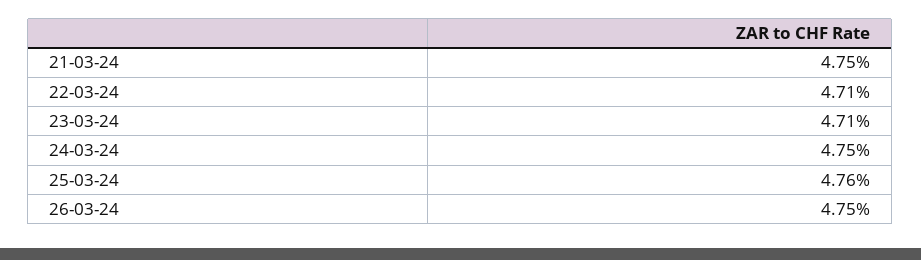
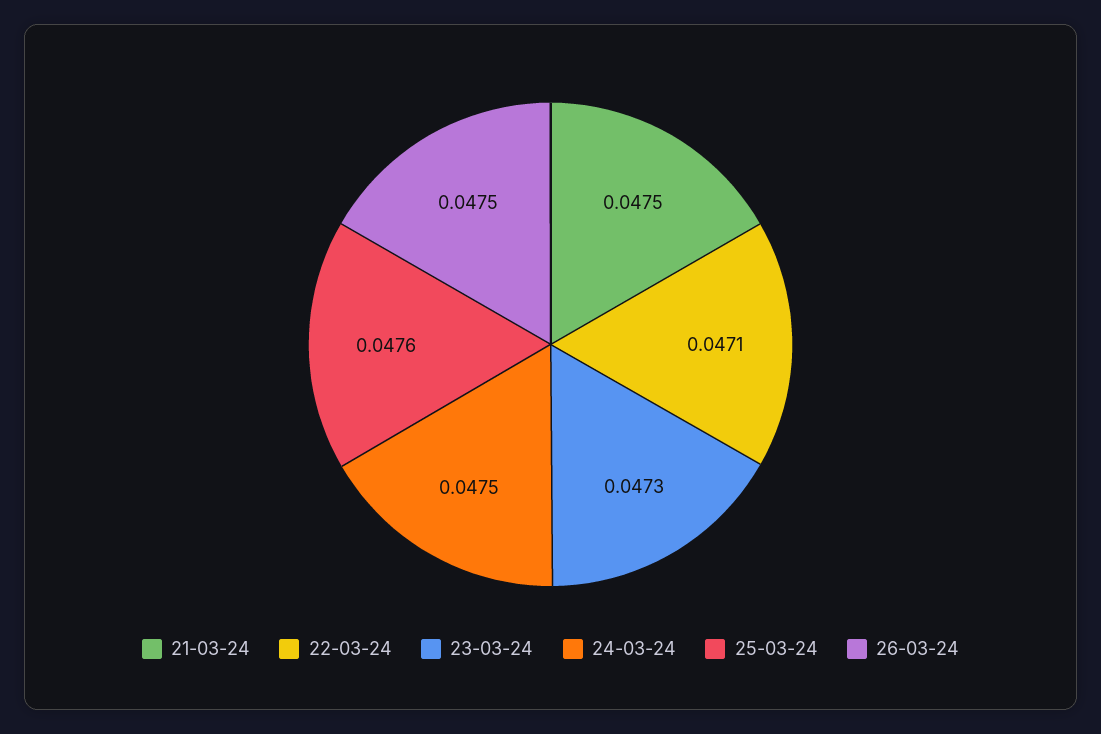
23-03-24: 0.0471 -> 0.0473

